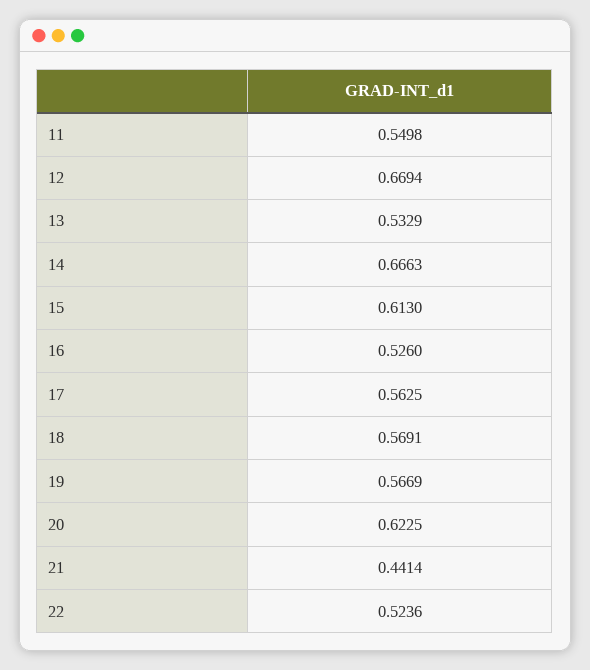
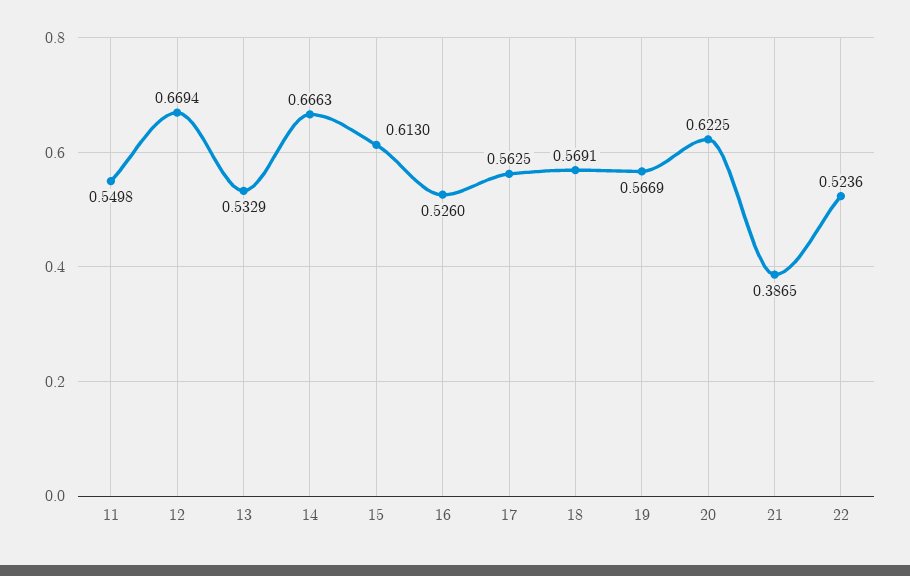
21: 0.4414 -> 0.3865

